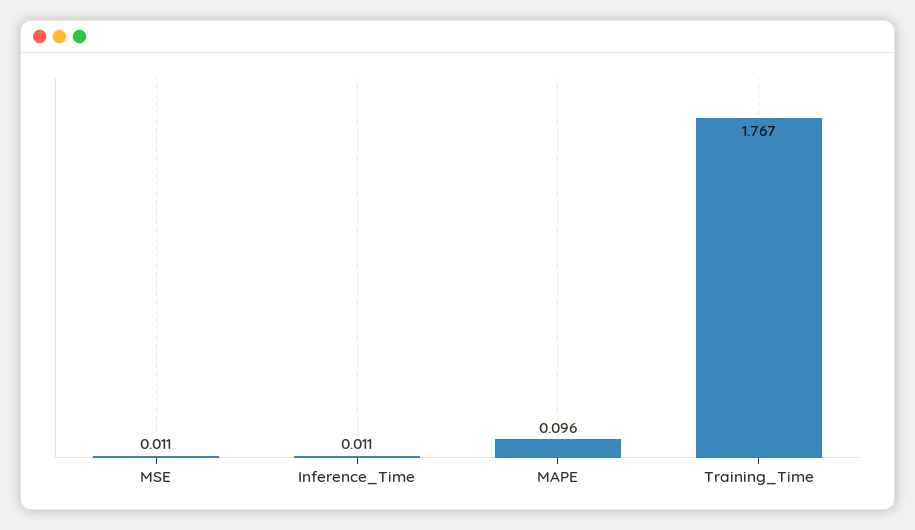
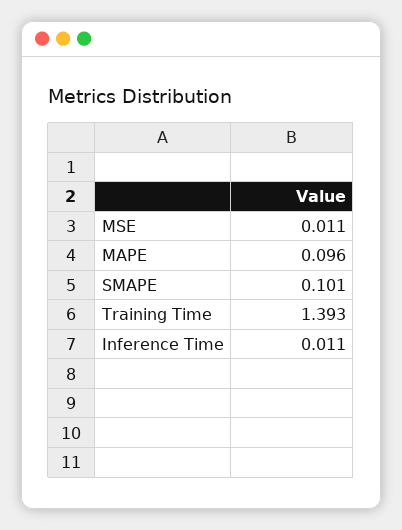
Training_Time: 1.767 -> 1.393
SMAPE: none -> 0.101

